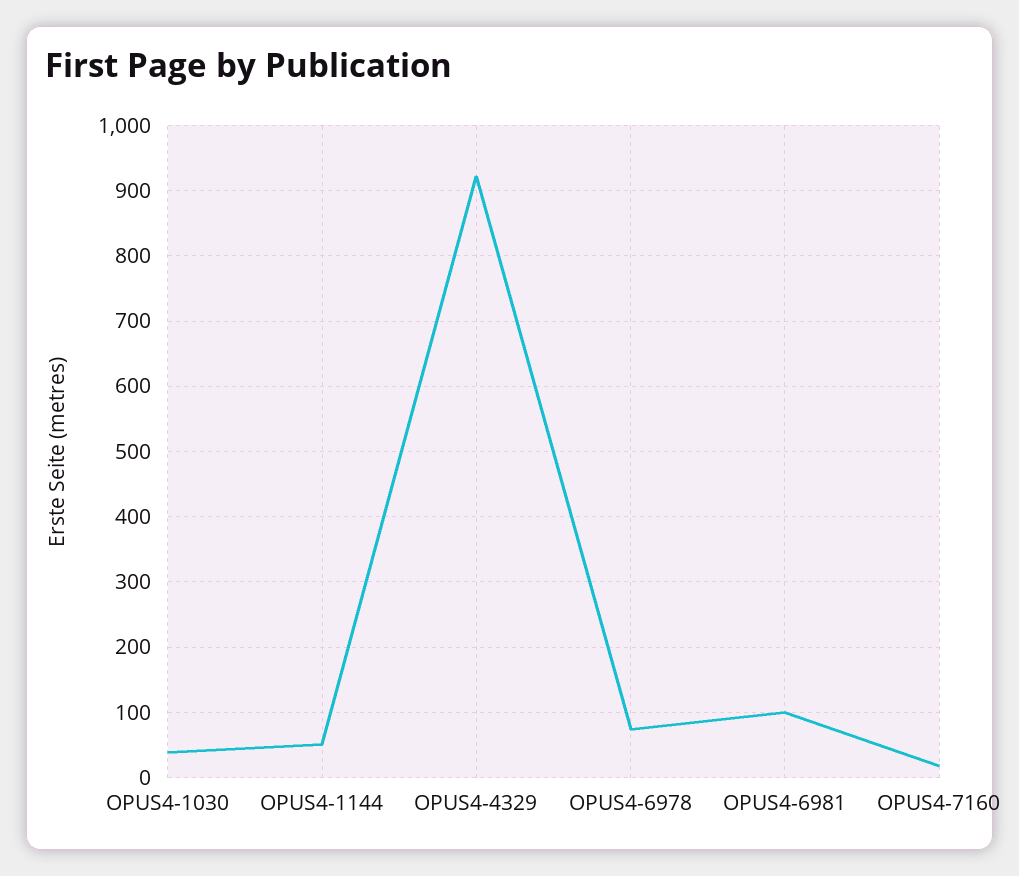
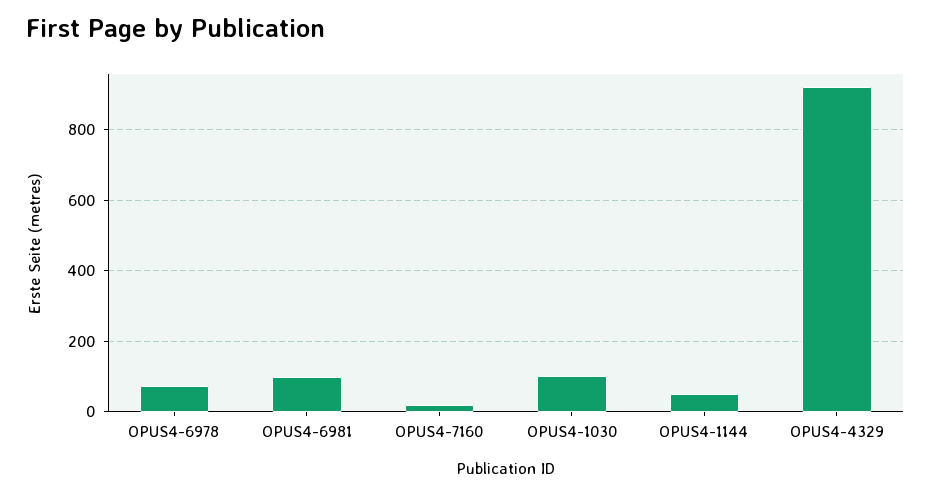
OPUS4-1030: 40 -> 100

